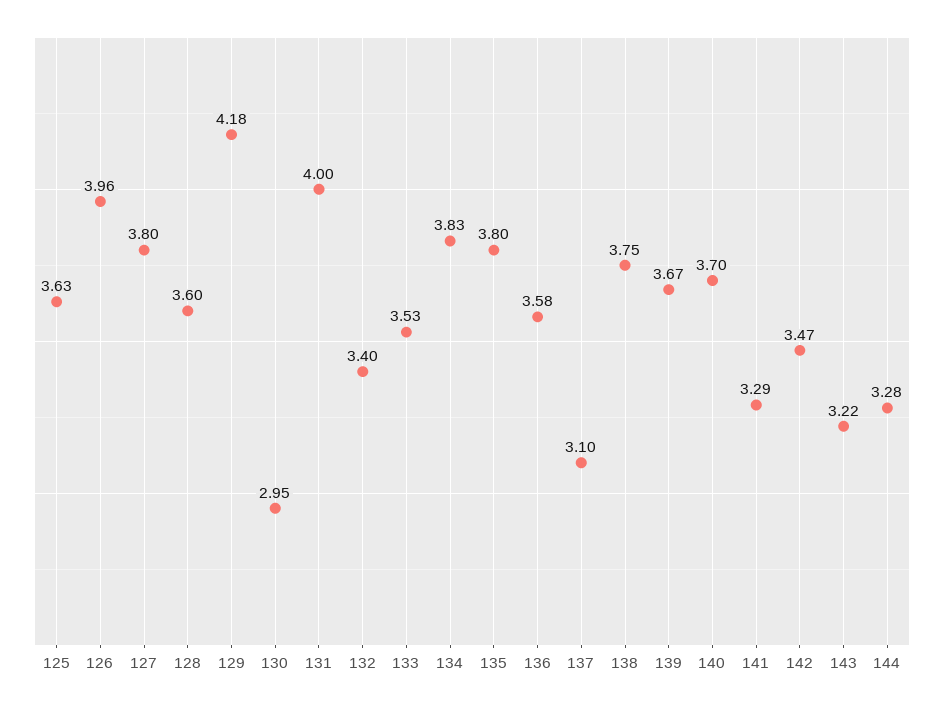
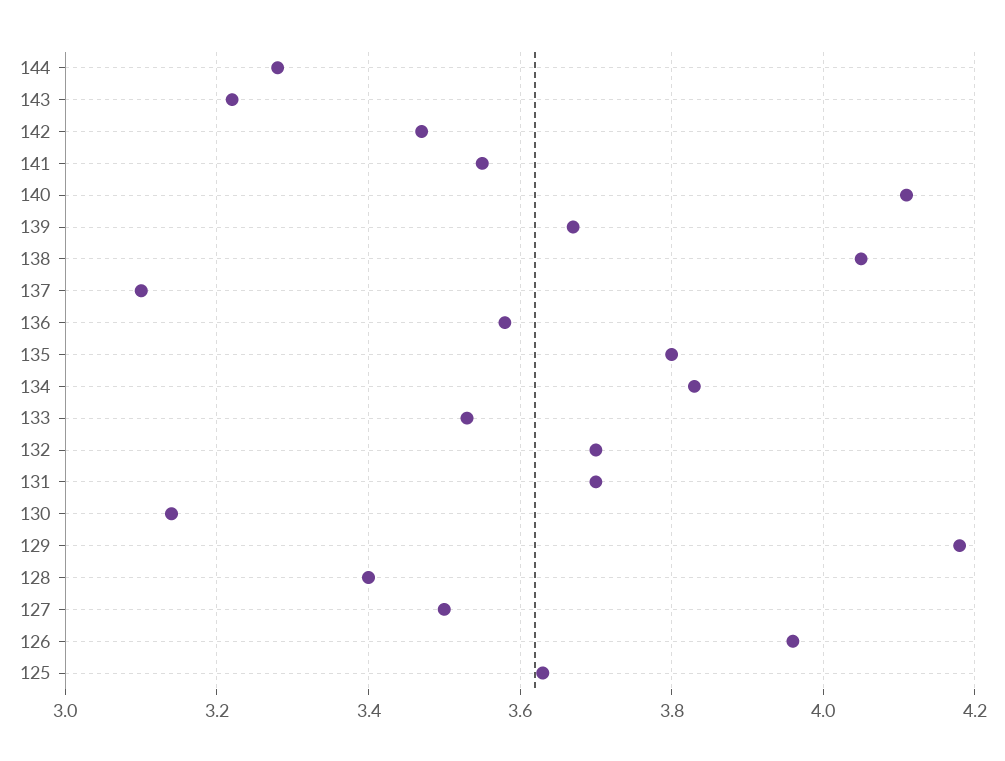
127: 3.8 -> 3.5
128: 3.6 -> 3.4
130: 2.95 -> 3.15
131: 4 -> 3.7
132: 3.4 -> 3.7
138: 3.75 -> 4.05
140: 3.7 -> 4.1
141: 3.29 -> 3.55

